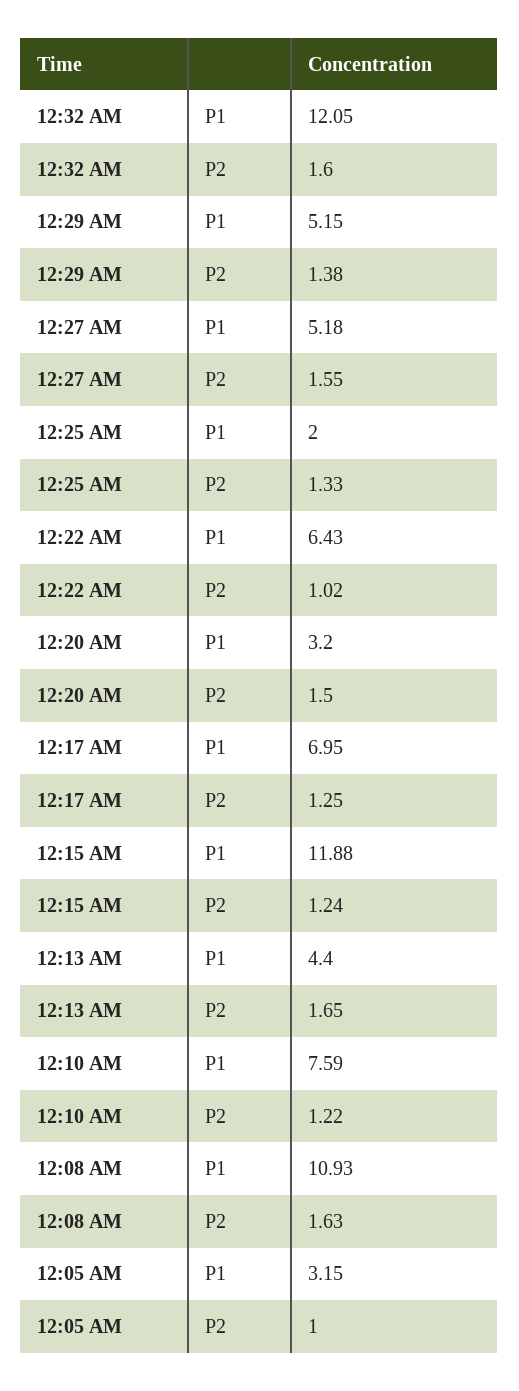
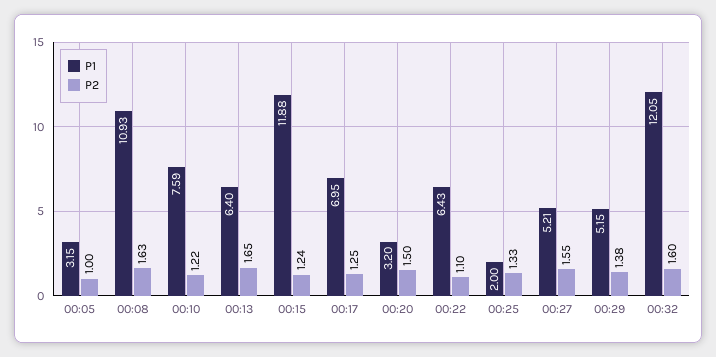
P1, 12:27 AM: 5.18 -> 5.21
P2, 12:22 AM: 1.02 -> 1.1
P1, 12:13 AM: 4.4 -> 6.4

